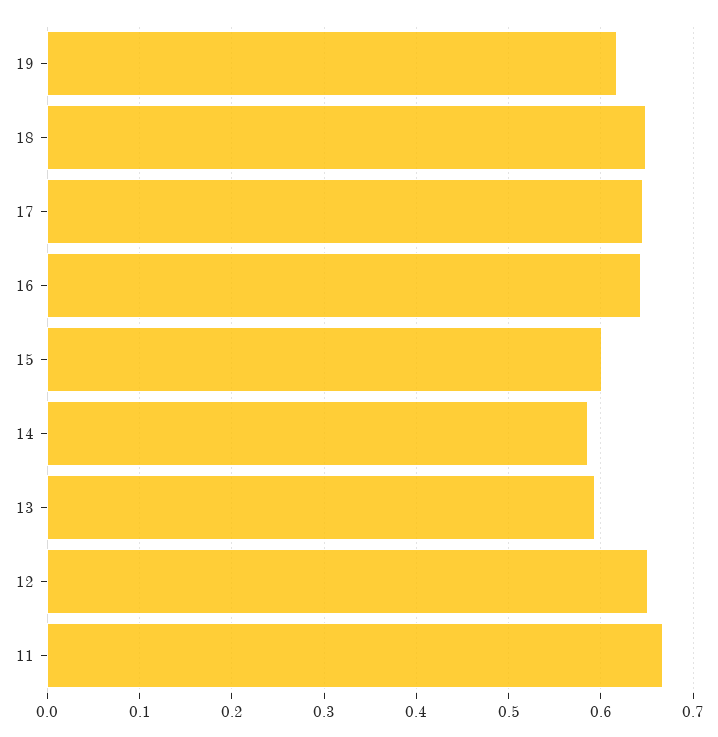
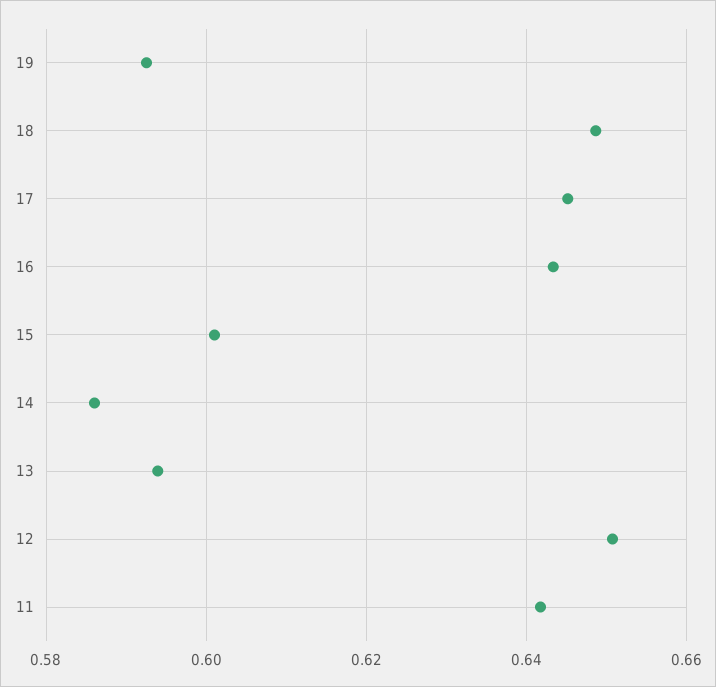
19: 0.62 -> 0.592
11: 0.67 -> 0.642

